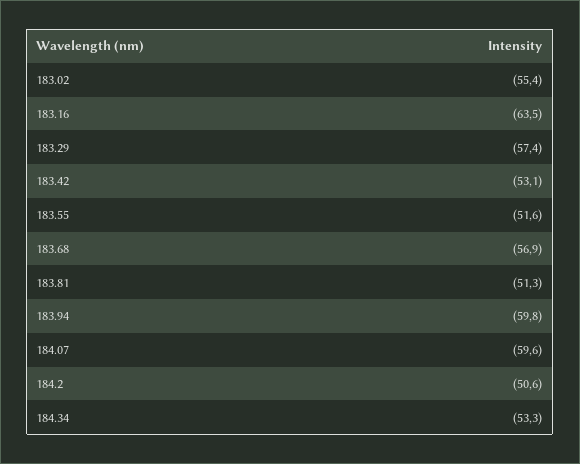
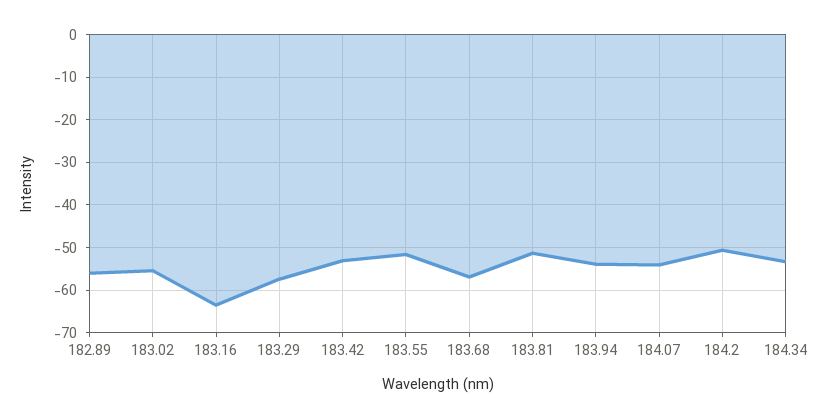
183.94: -59.8 -> -54
184.07: -59.6 -> -54
182.89: none -> -56

